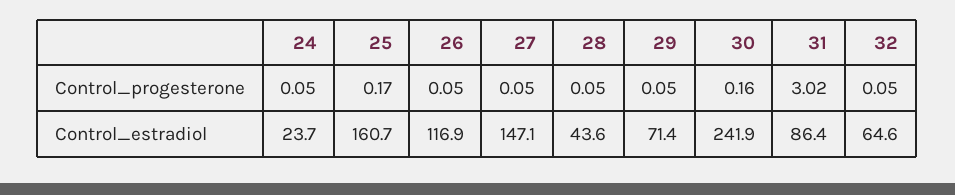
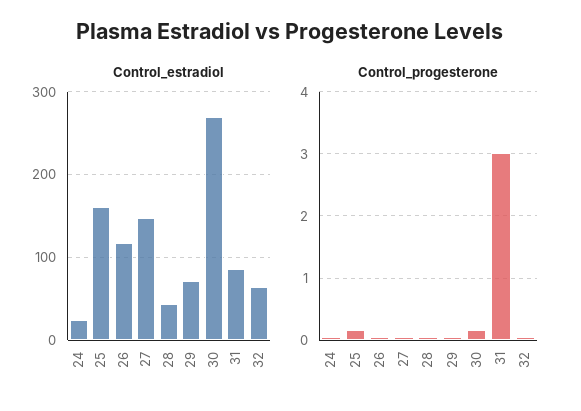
Control_estradiol, 30: 241.9 -> 270

